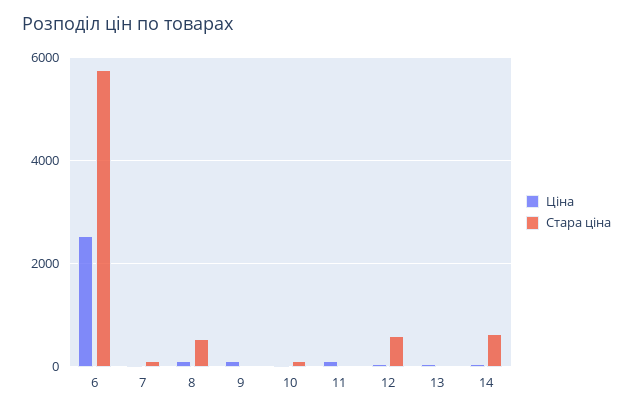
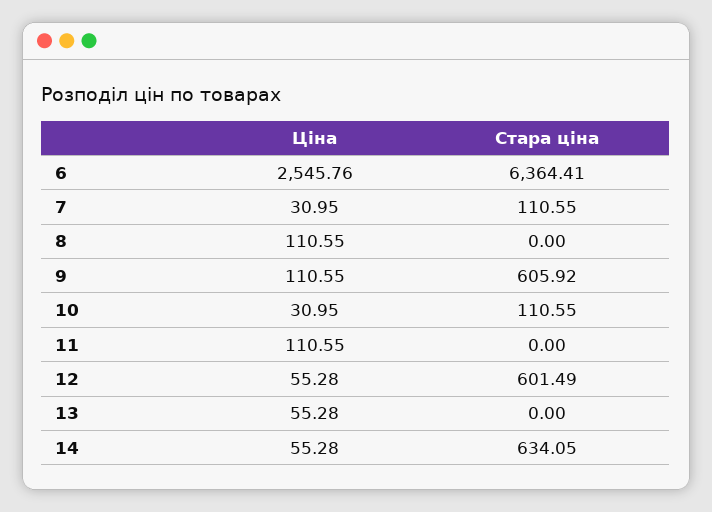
Стара ціна, 6: 5800 -> 6364.41
Стара ціна, 8: 600 -> 0
Стара ціна, 9: 0 -> 605.92

